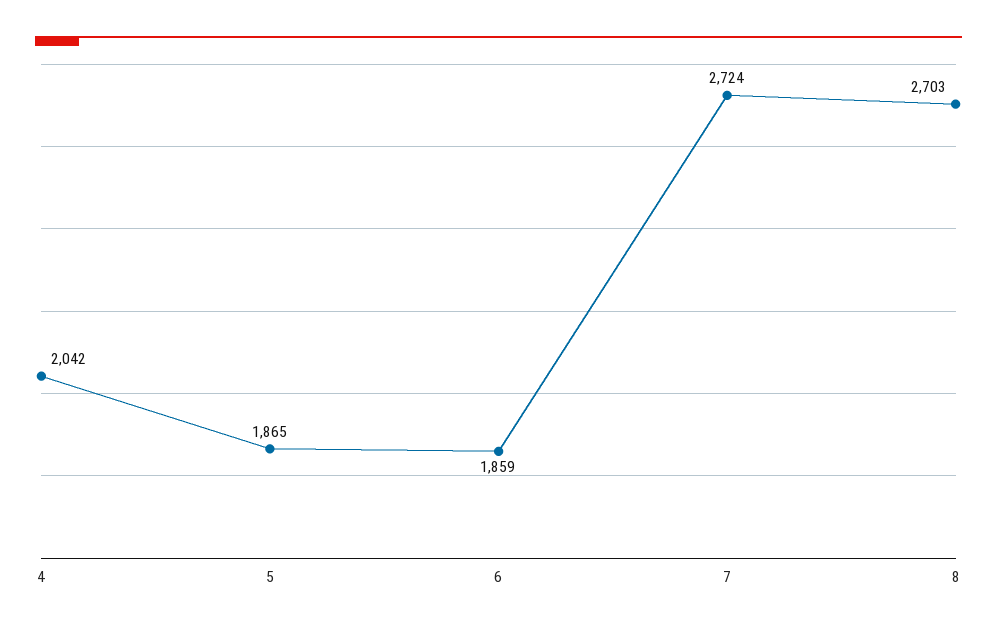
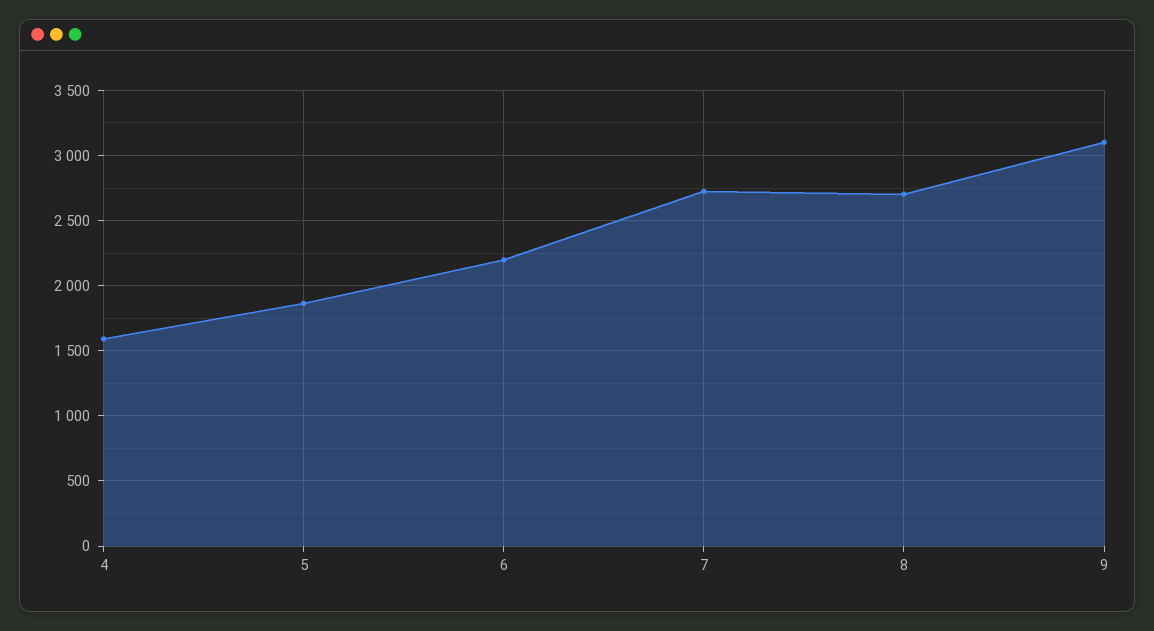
4: 2042 -> 1600
6: 1859 -> 2200
9: none -> 3100

